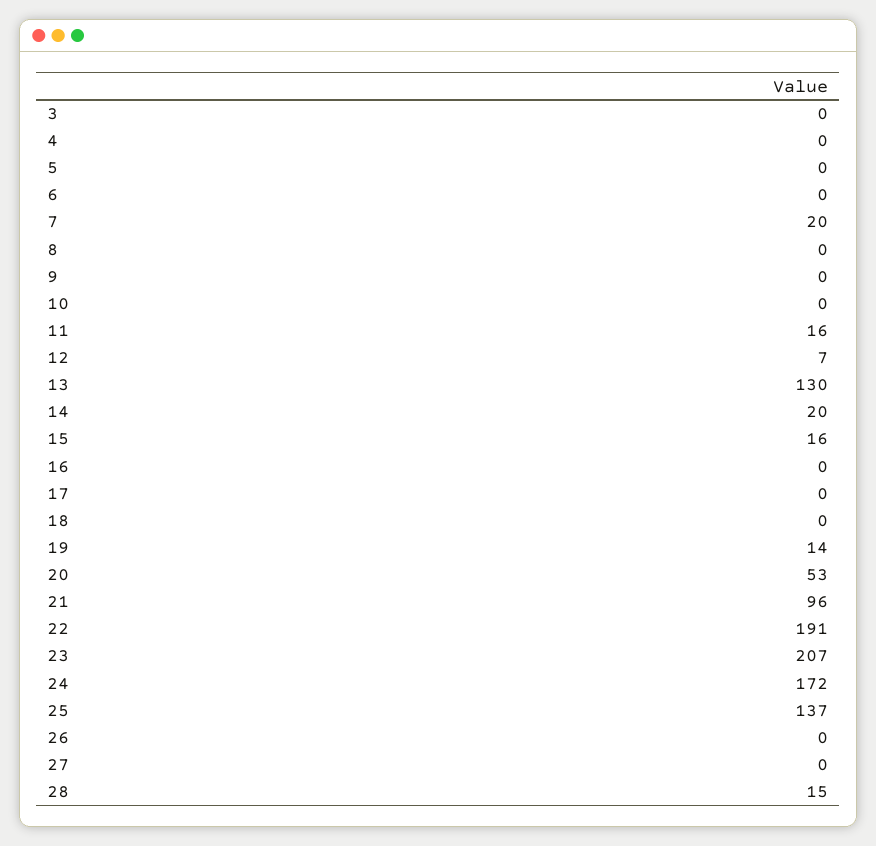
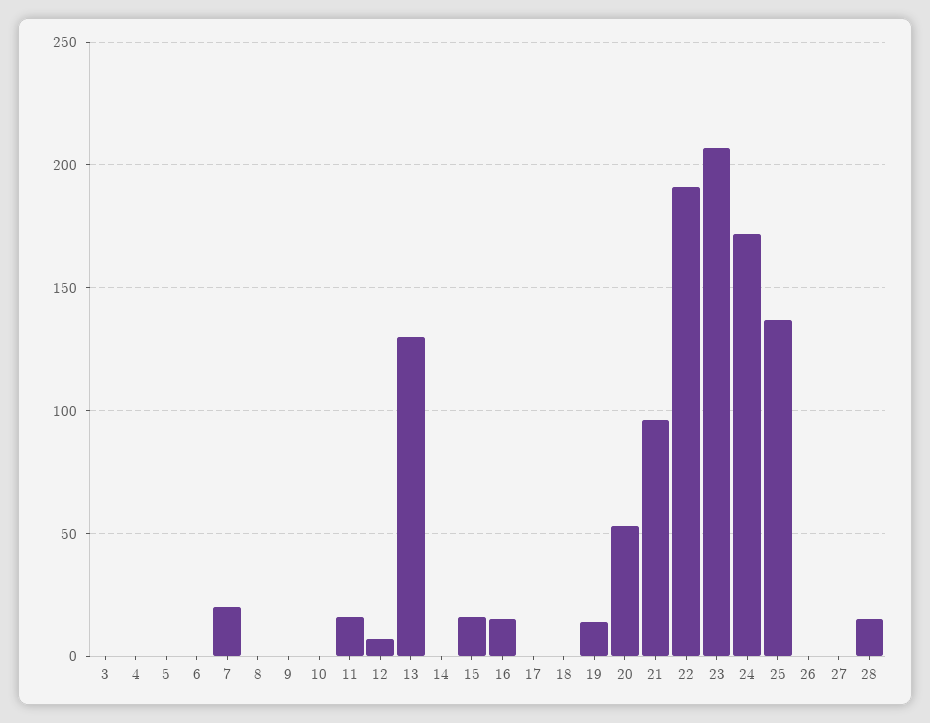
14: 20 -> 0
16: 0 -> 15

